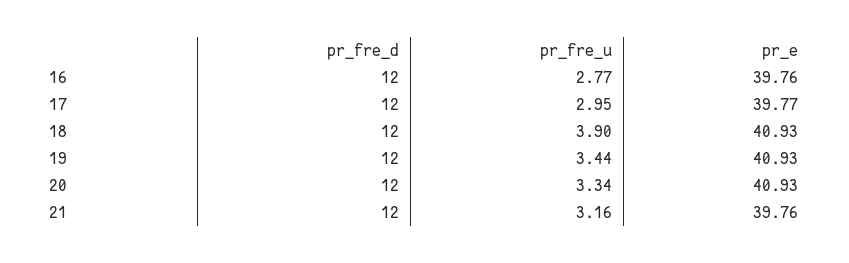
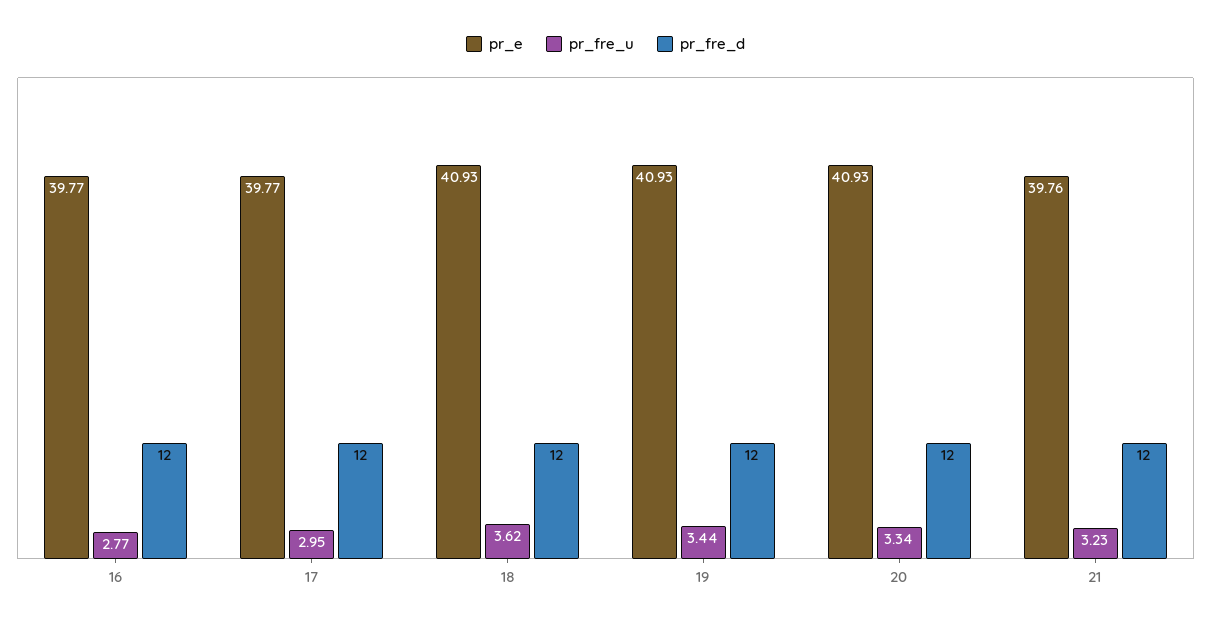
pr_e, 16: 39.76 -> 39.77
pr_fre_u, 18: 3.9 -> 3.62
pr_fre_u, 21: 3.16 -> 3.23

